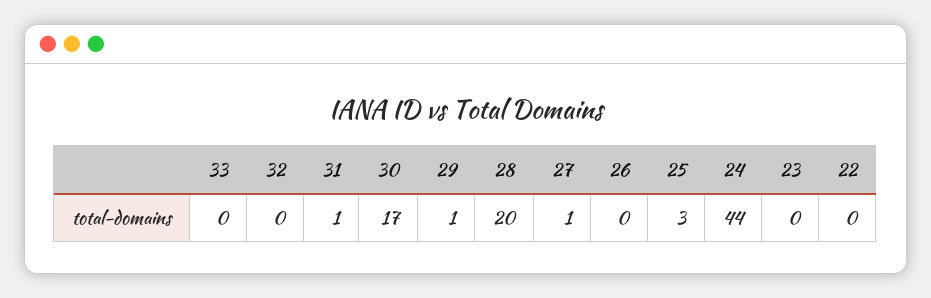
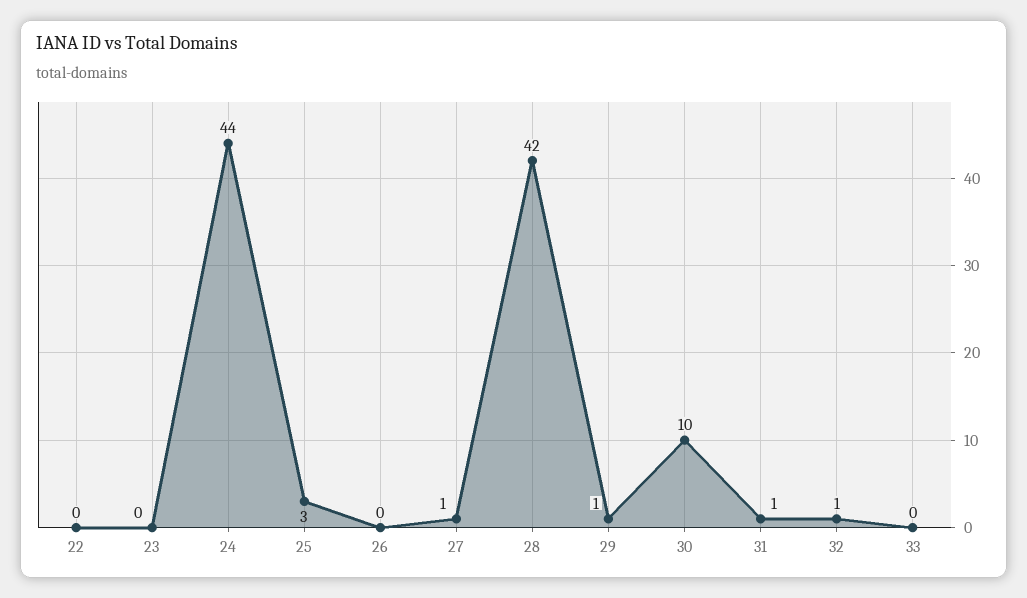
32: 0 -> 1
30: 17 -> 10
28: 20 -> 42

